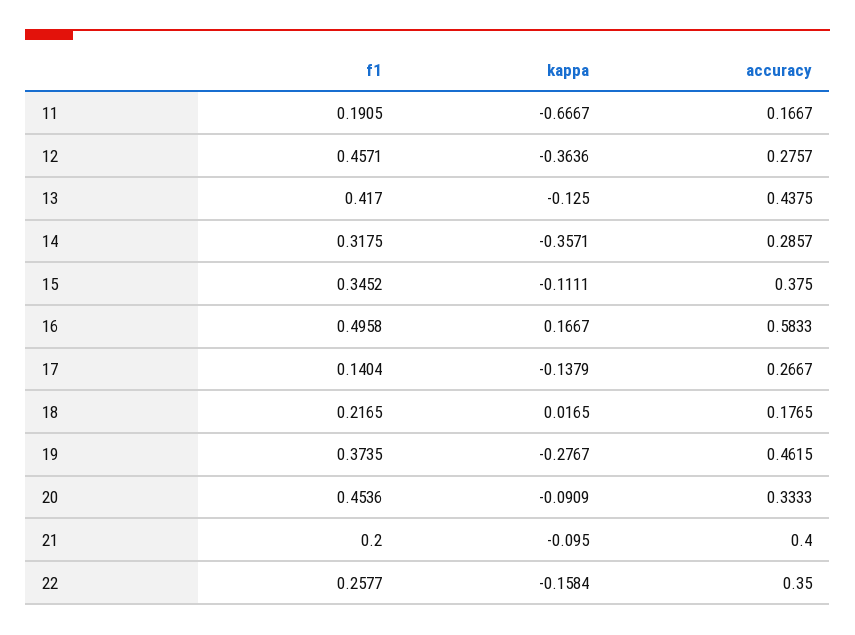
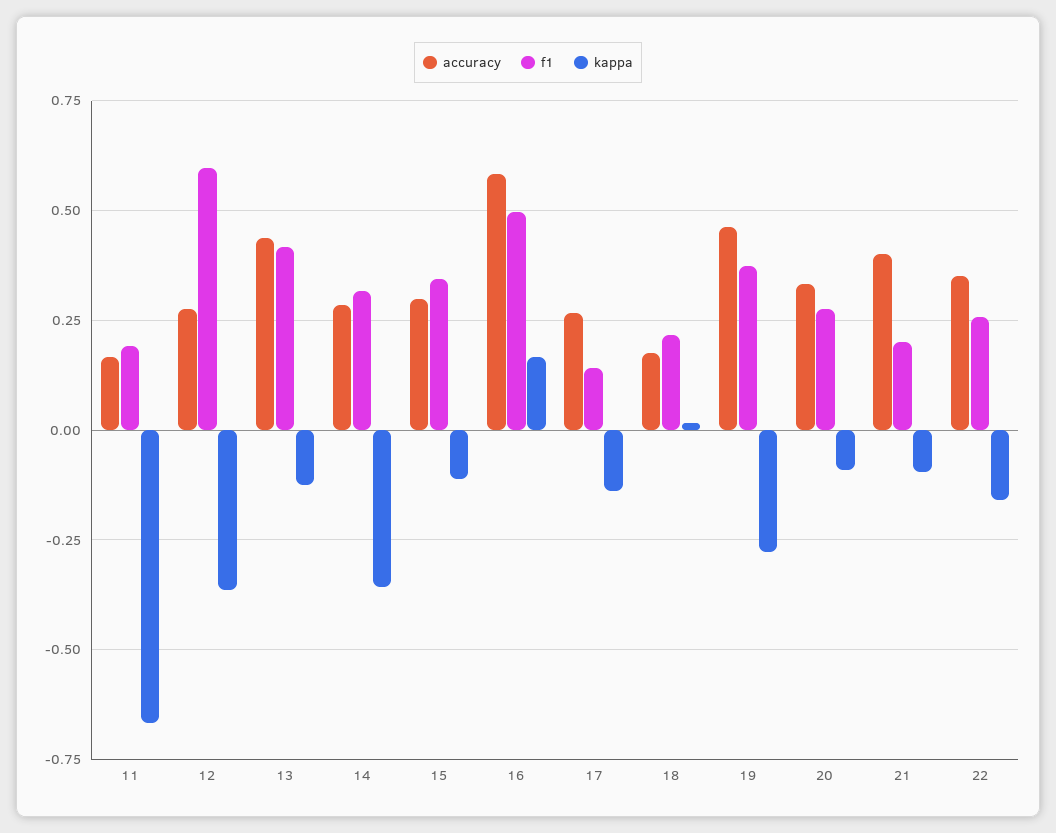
f1, 12: 0.4571 -> 0.6
accuracy, 15: 0.375 -> 0.3
f1, 20: 0.4536 -> 0.275

